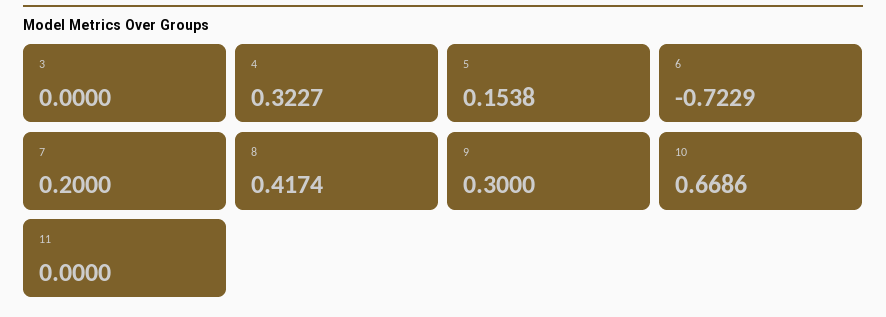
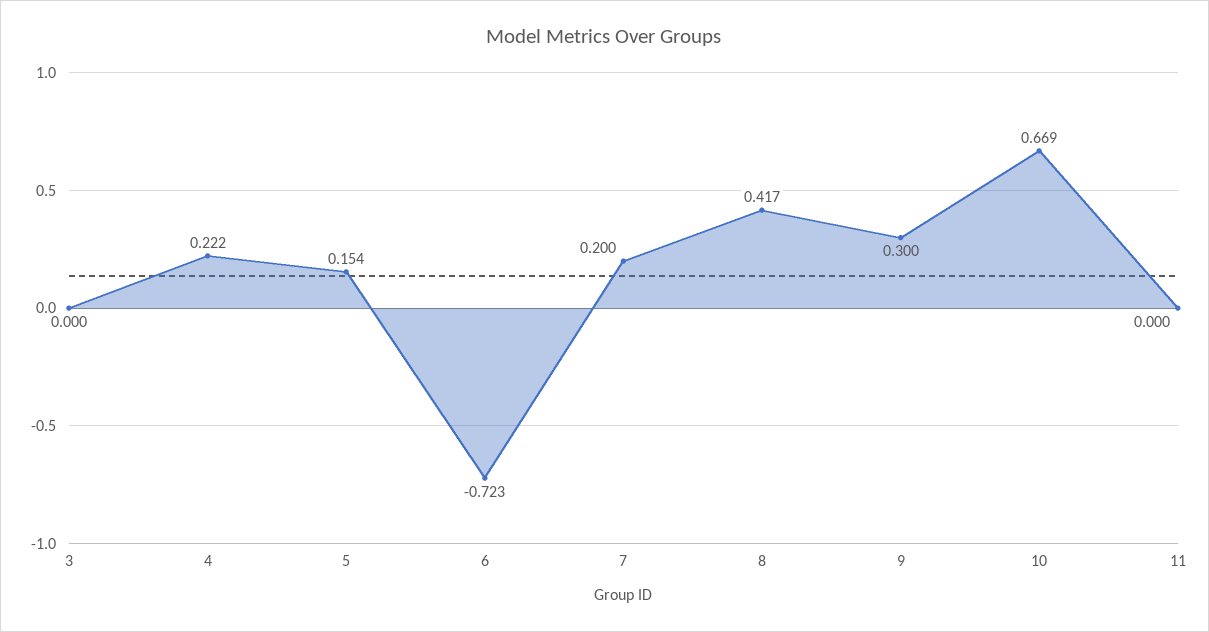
4: 0.3227 -> 0.222

